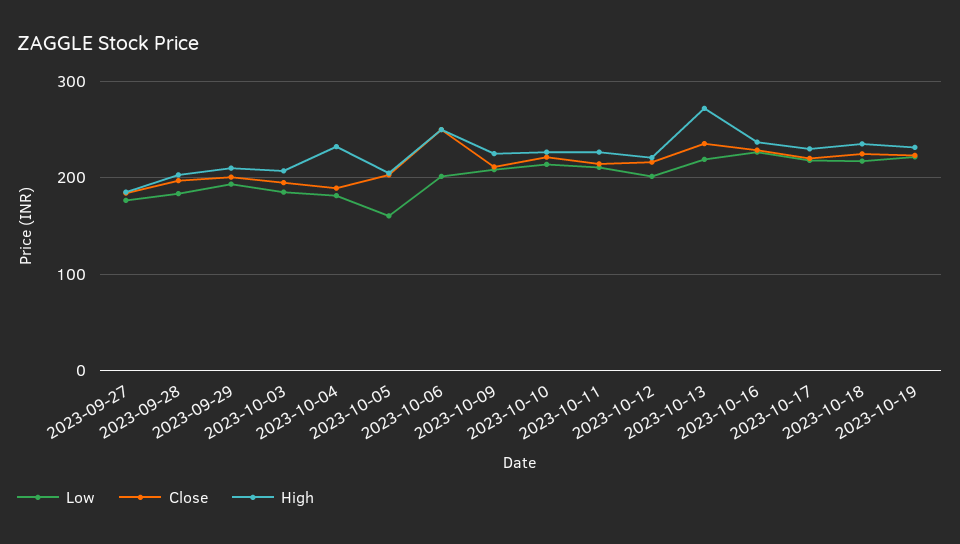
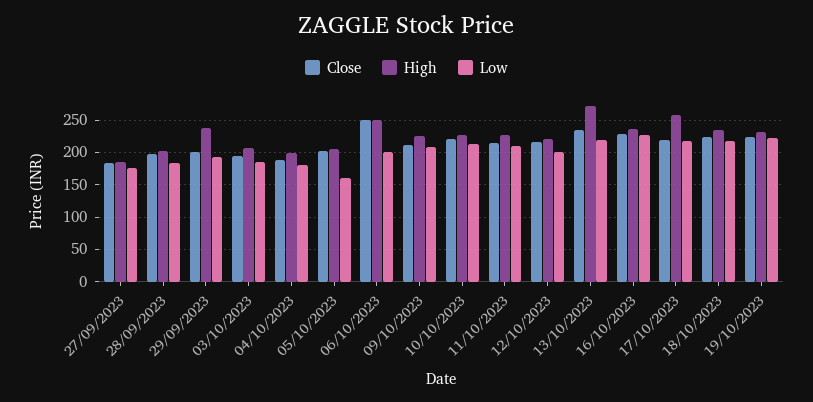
High, 2023-09-29: 210 -> 240
High, 2023-10-04: 230 -> 200
High, 2023-10-17: 230 -> 260

